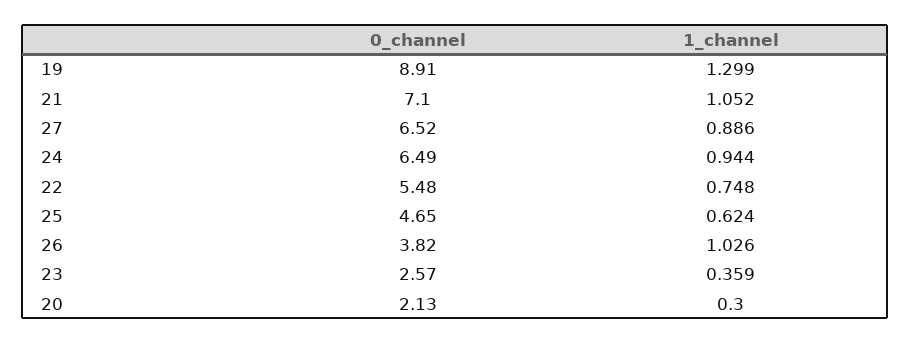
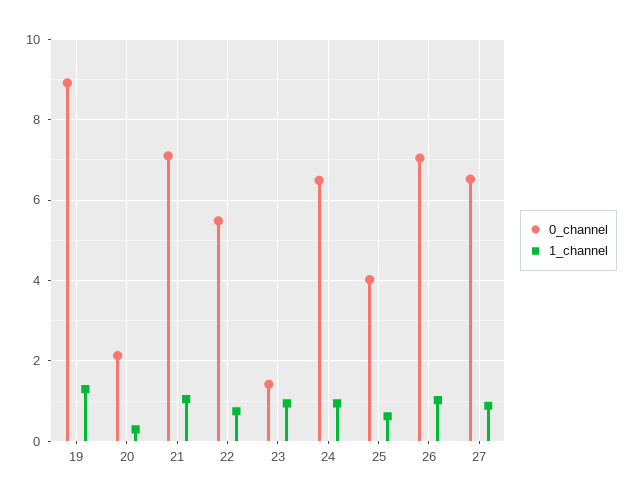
0_channel, 25: 4.65 -> 4
0_channel, 26: 3.82 -> 7
0_channel, 23: 2.57 -> 1.4
1_channel, 23: 0.359 -> 1

